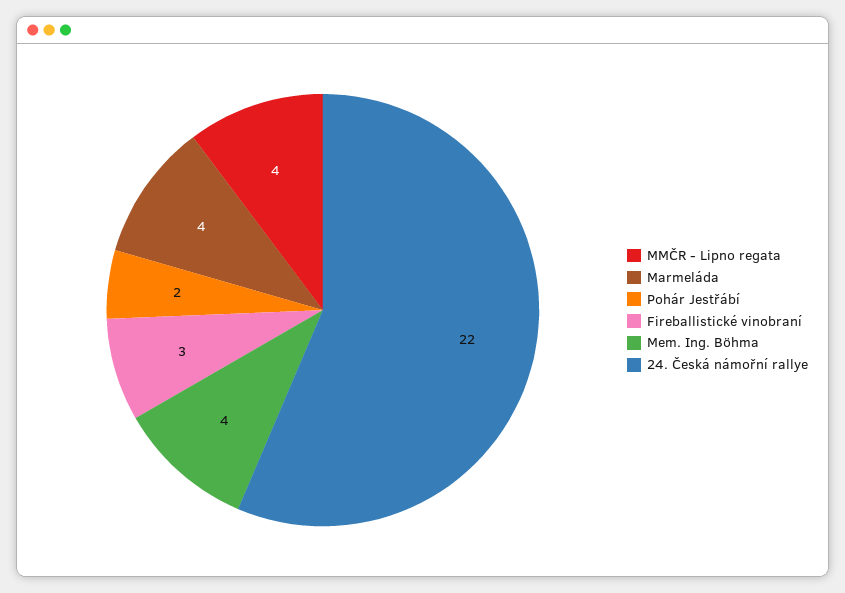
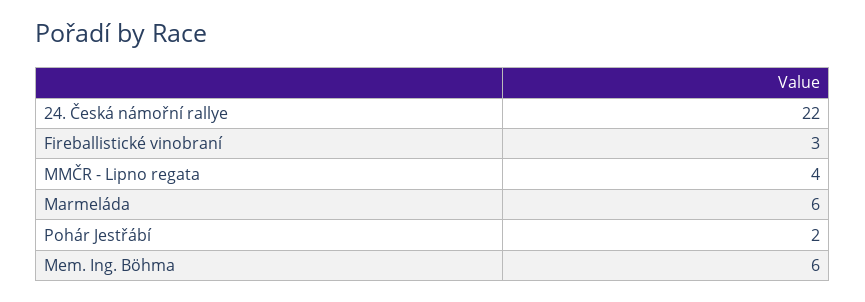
Marmeláda: 4 -> 6
Mem. Ing. Böhma: 4 -> 6

